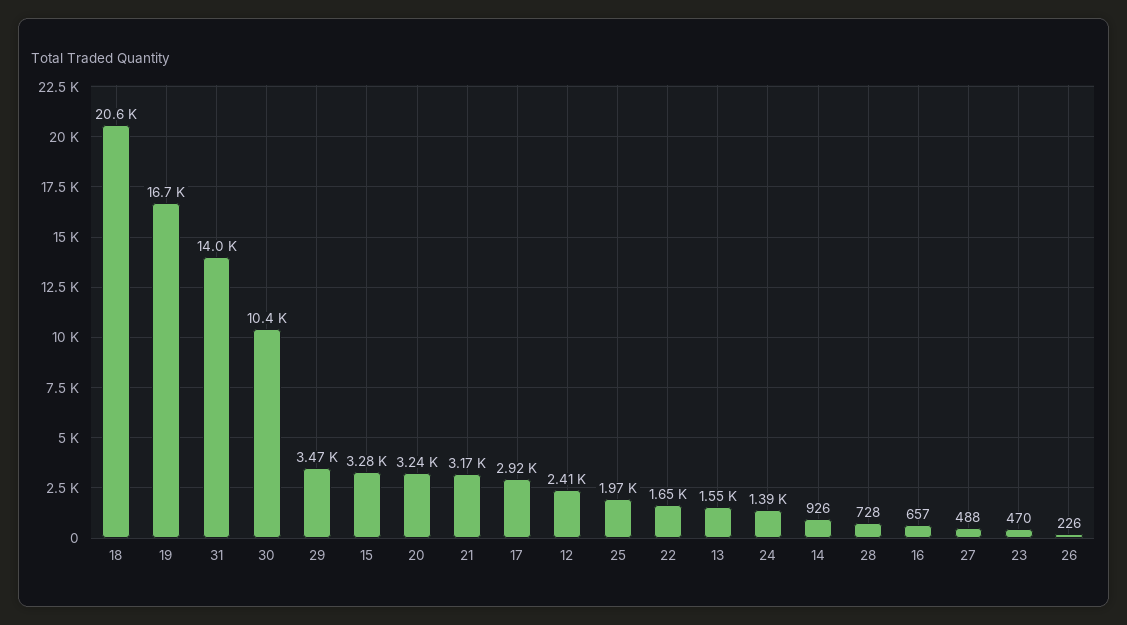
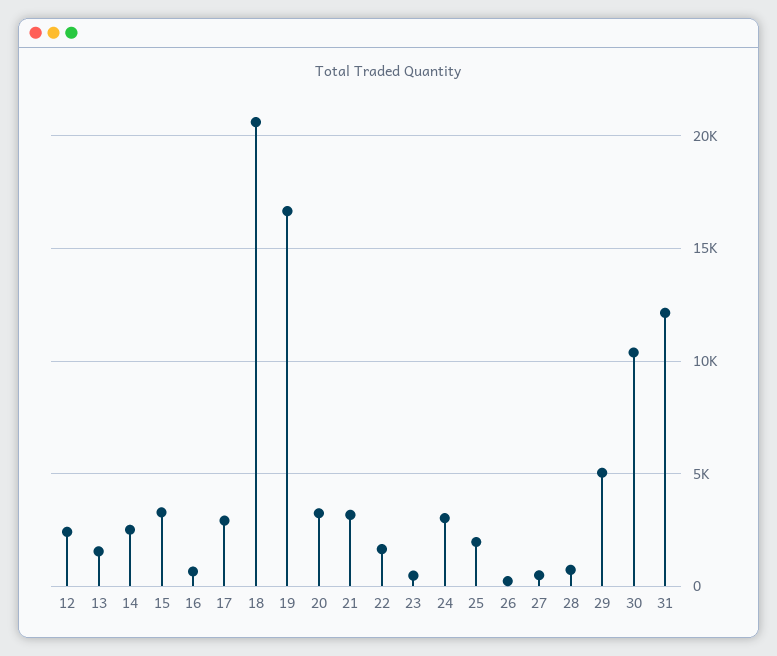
31: 14000 -> 12000
29: 3470 -> 5000
24: 1390 -> 3000
14: 926 -> 2500

